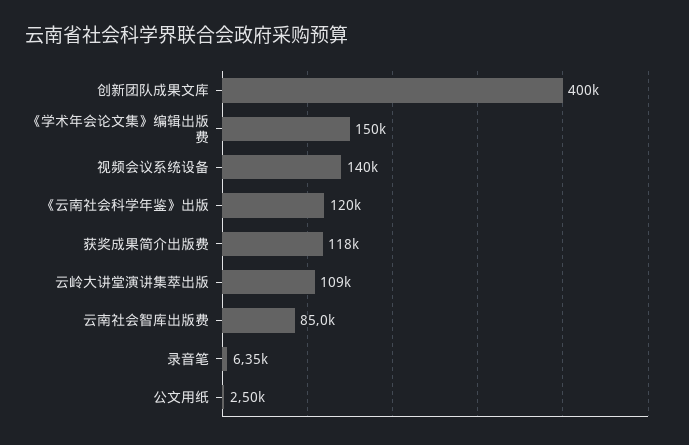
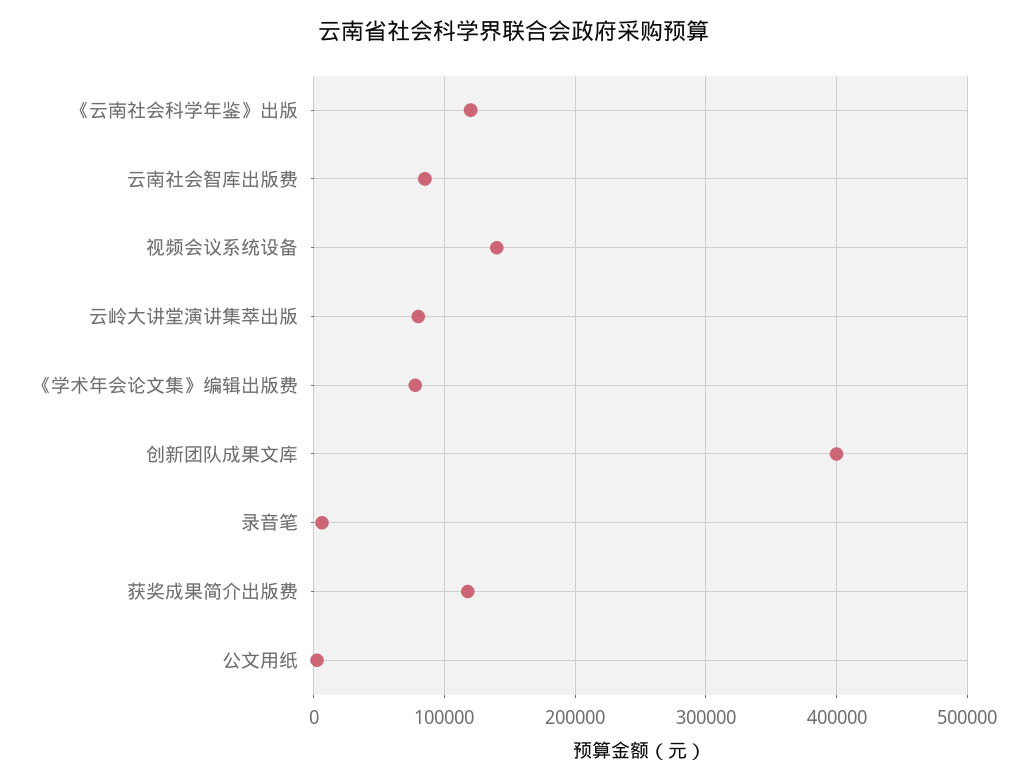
《学术年会论文集》编辑出版费: 150000 -> 80000
云岭大讲堂演讲集萃出版: 109000 -> 80000

